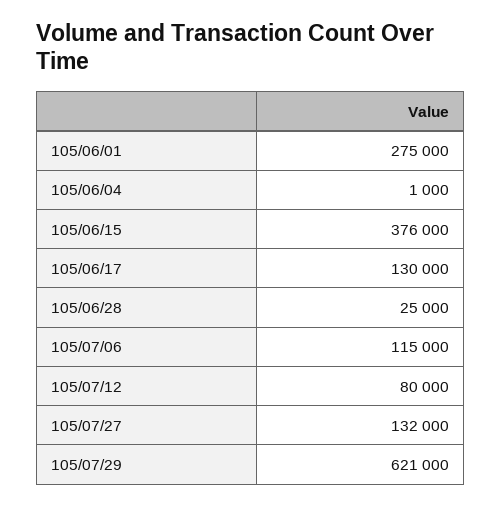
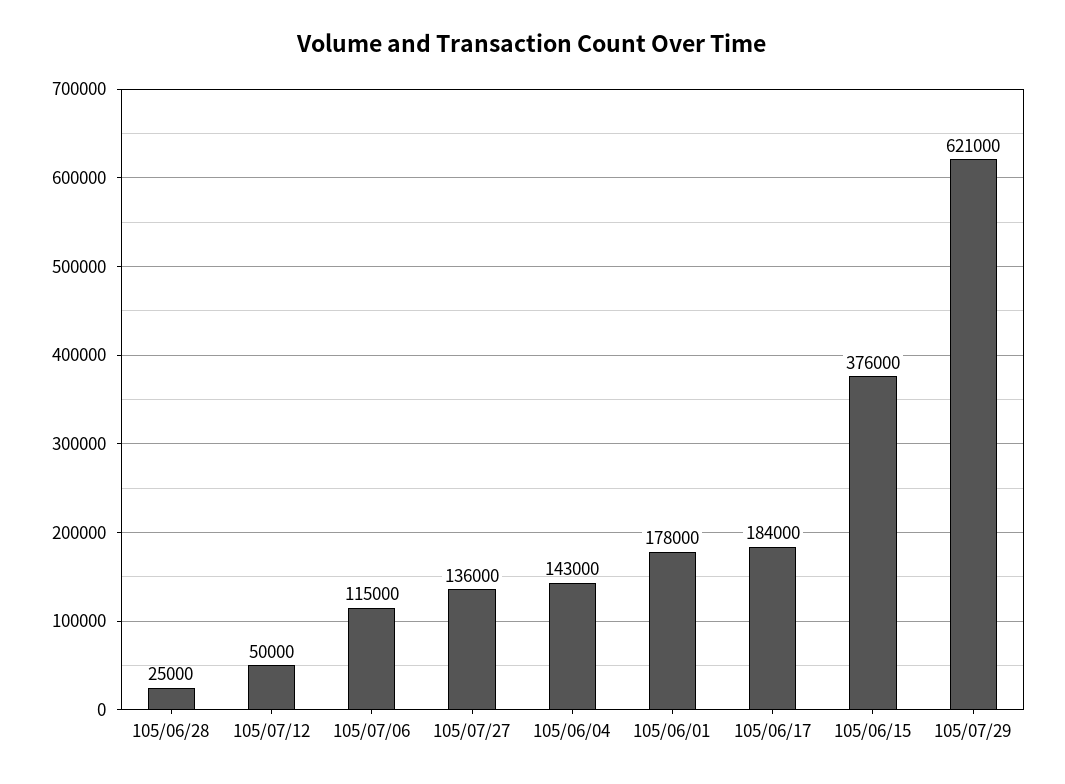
105/06/01: 275000 -> 178000
105/06/04: 1000 -> 143000
105/06/17: 130000 -> 184000
105/07/12: 80000 -> 50000
105/07/27: 132000 -> 136000

